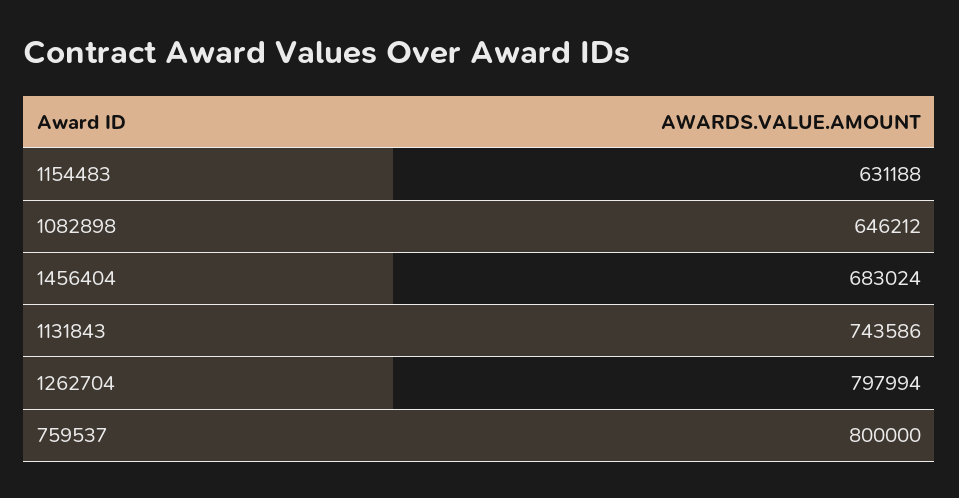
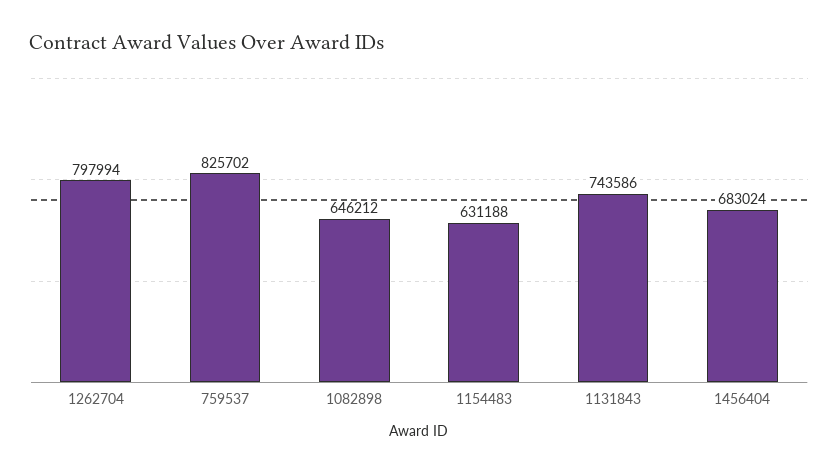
759537: 800000 -> 825702

